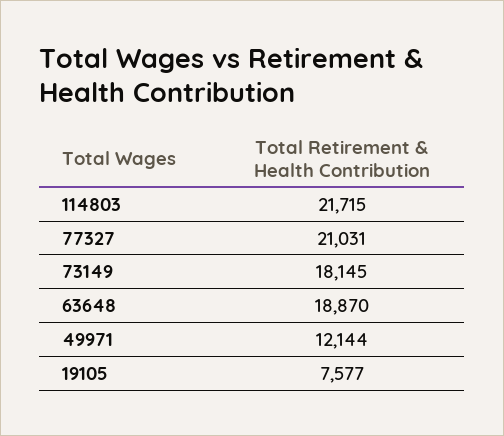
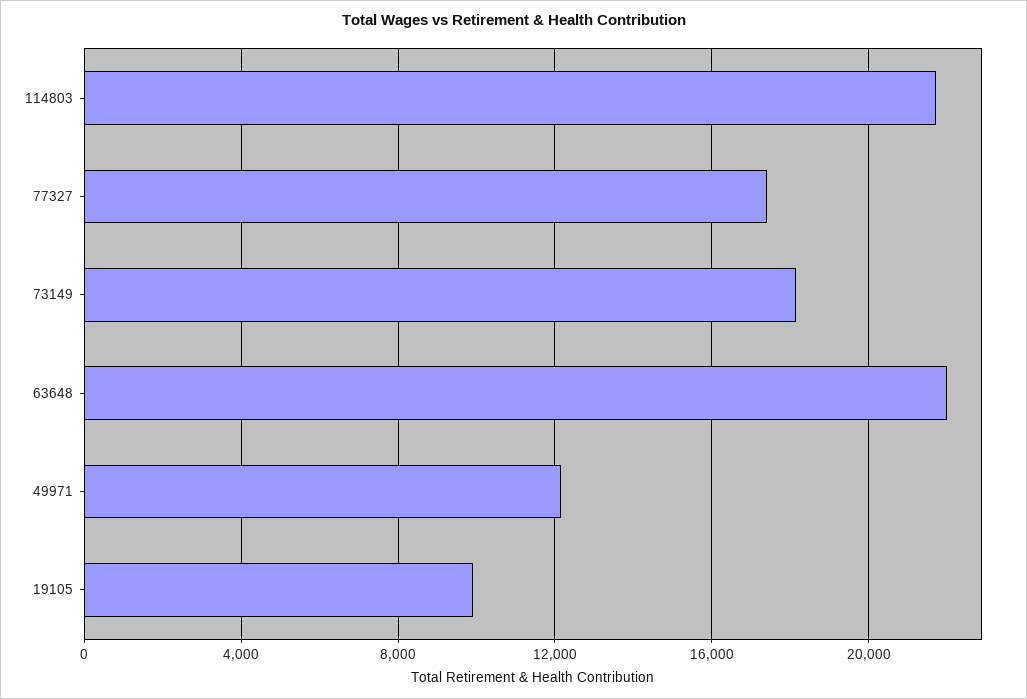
77327: 21031 -> 17500
63648: 18870 -> 22000
19105: 7577 -> 10000

